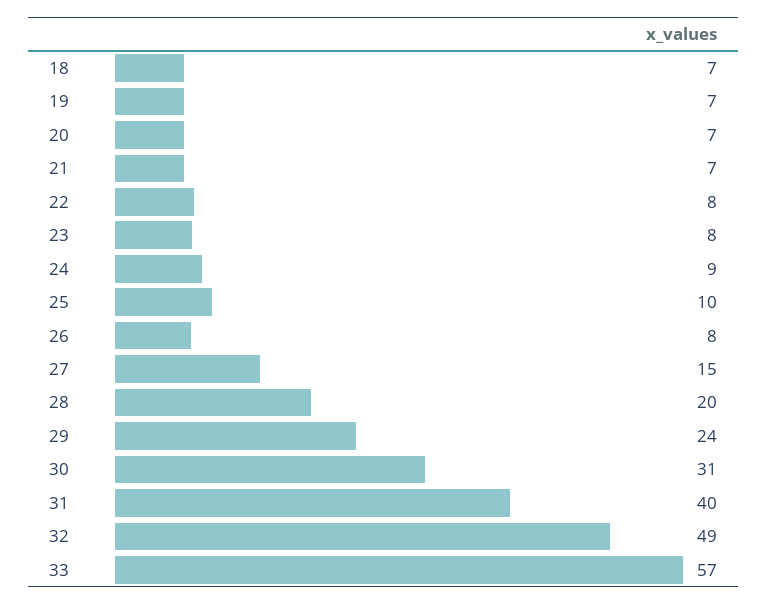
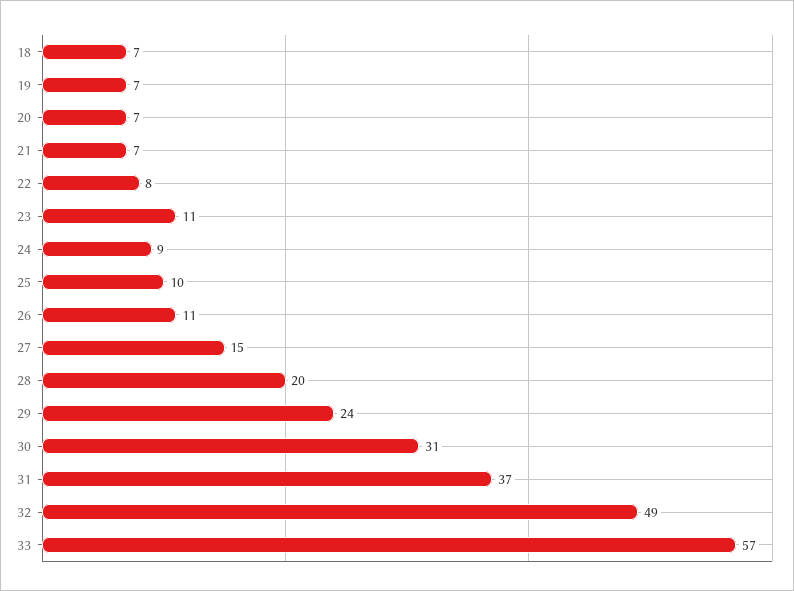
23: 8 -> 11
26: 8 -> 11
31: 40 -> 37

